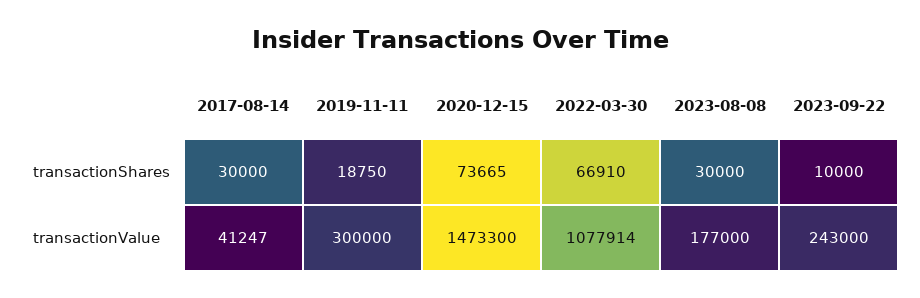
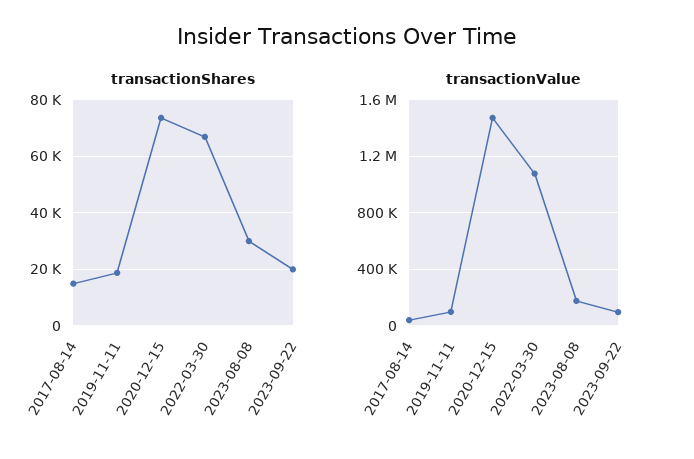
transactionShares, 2017-08-14: 30000 -> 15000
transactionShares, 2023-09-22: 10000 -> 20000
transactionValue, 2019-11-11: 300000 -> 100000
transactionValue, 2023-09-22: 243000 -> 100000

